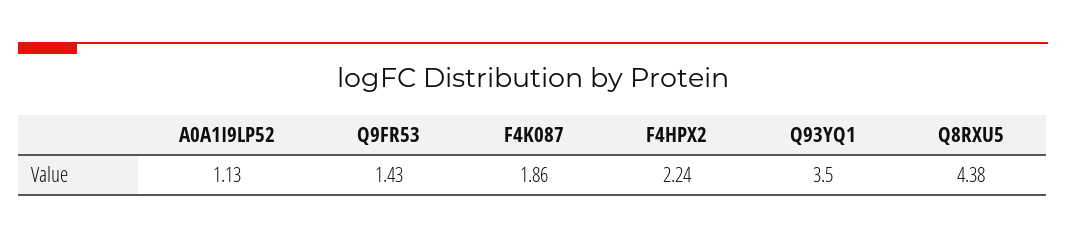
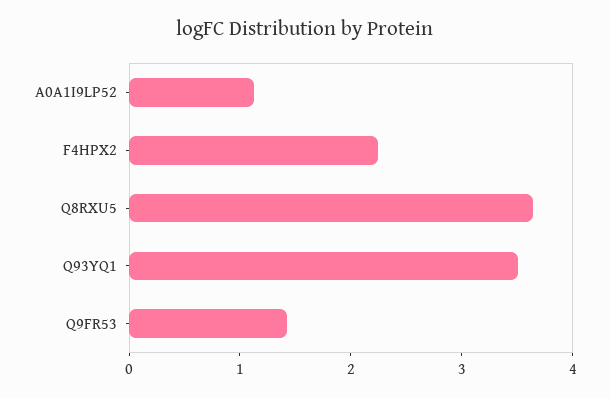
F4K087: 1.86 -> none
Q8RXU5: 4.38 -> 3.6

